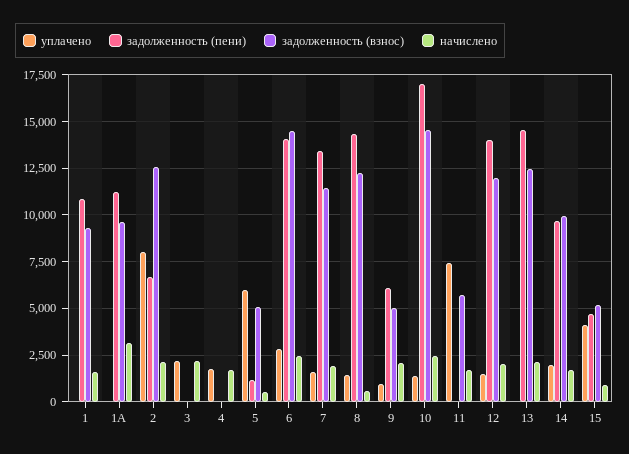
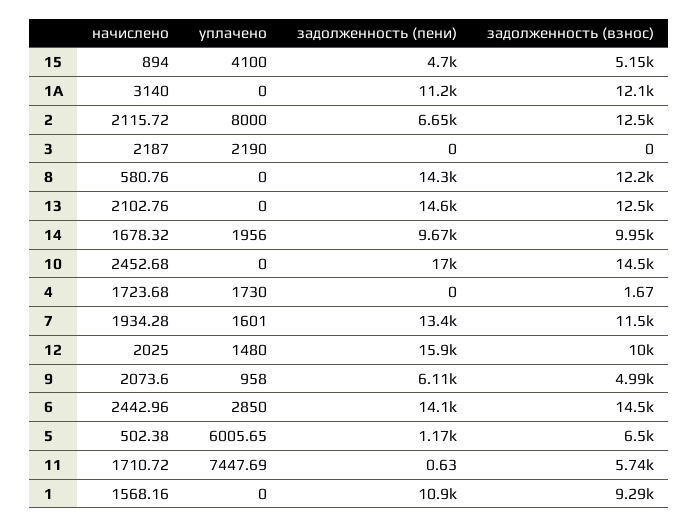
задолженность (взнос), 1А: 9500 -> 12100
задолженность (взнос), 5: 5000 -> 6500
уплачено, 8: 1500 -> 0
уплачено, 10: 1500 -> 0
задолженность (пени), 12: 14000 -> 15900
задолженность (взнос), 12: 12000 -> 10000

